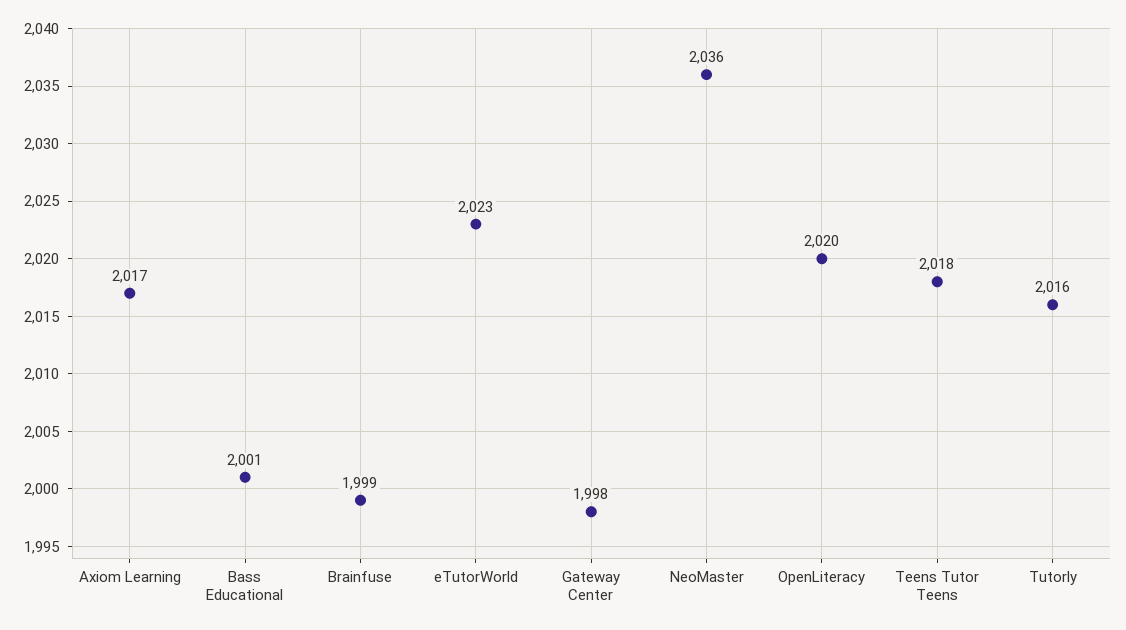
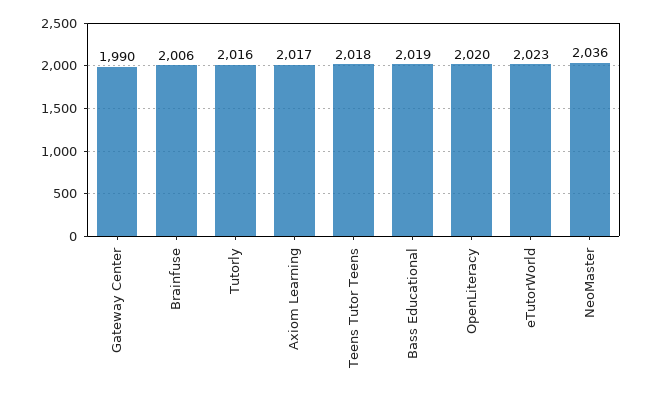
Bass Educational: 2001 -> 2019
Brainfuse: 1999 -> 2006
Gateway Center: 1998 -> 1990

